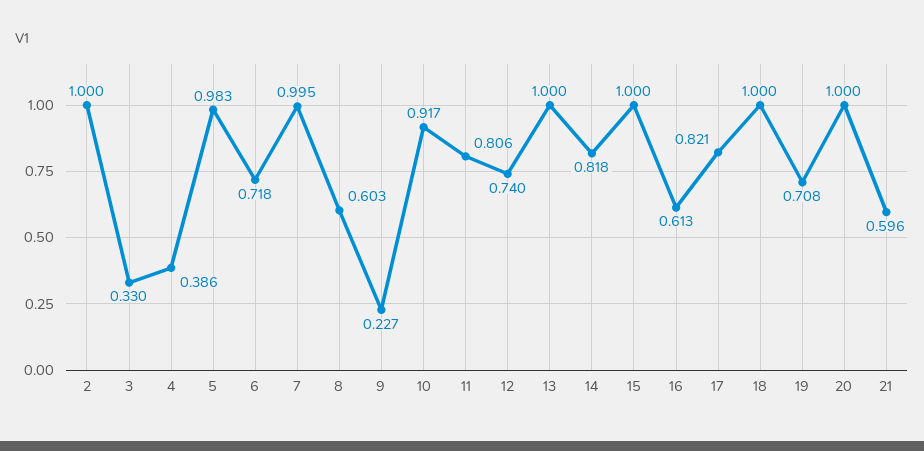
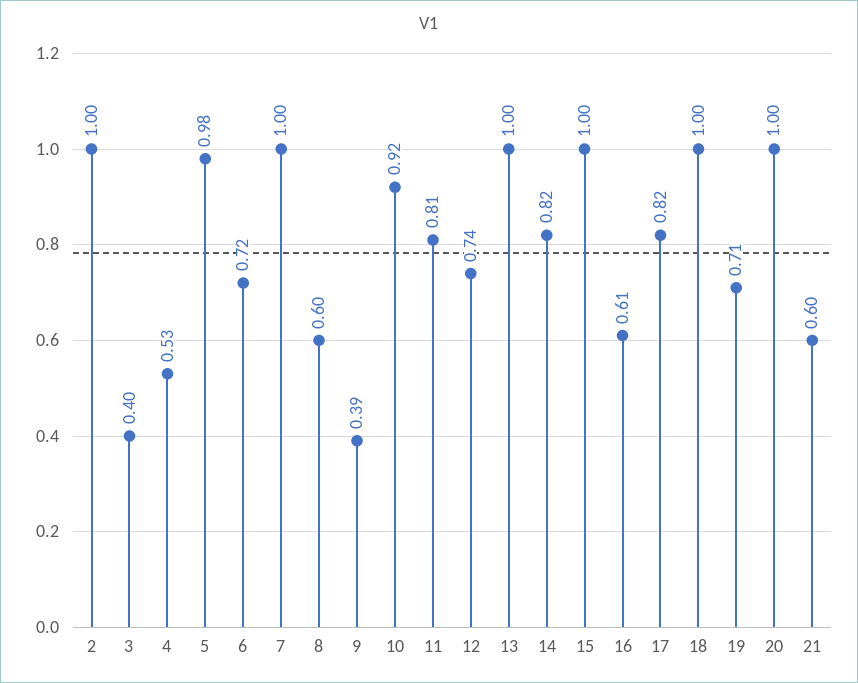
3: 0.33 -> 0.4
4: 0.386 -> 0.53
9: 0.227 -> 0.39

